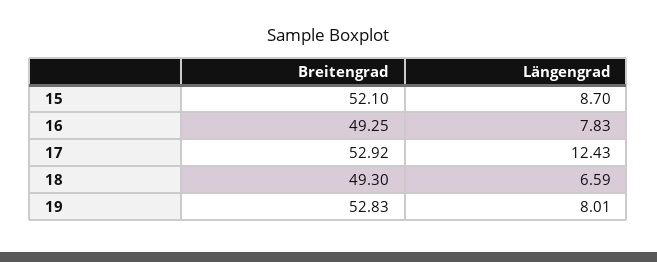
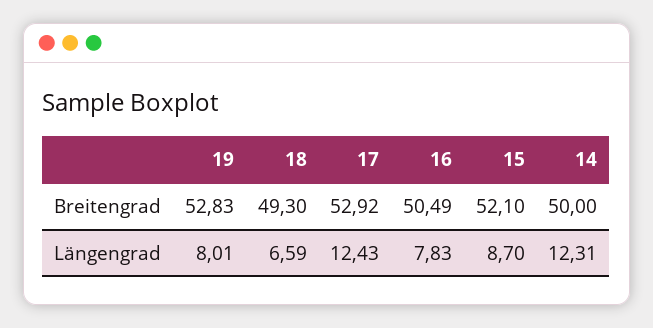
Breitengrad, 16: 49.25 -> 50.49
Breitengrad, 14: none -> 50
Längengrad, 14: none -> 12.31

